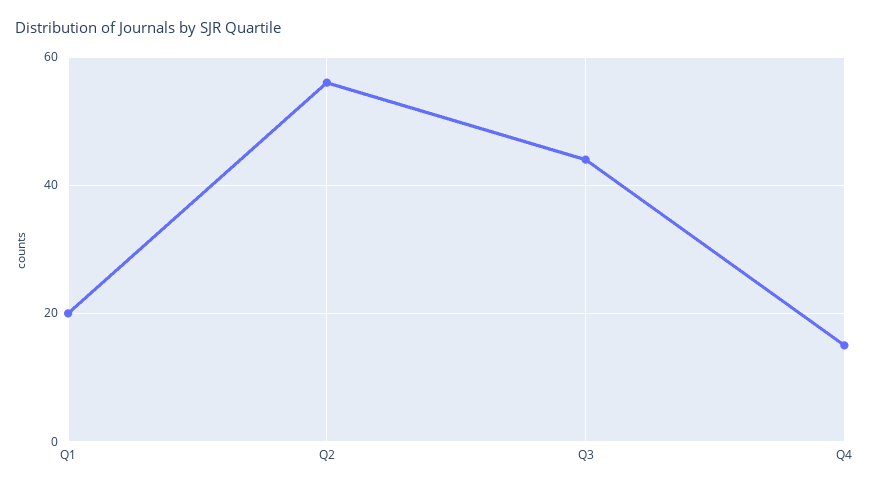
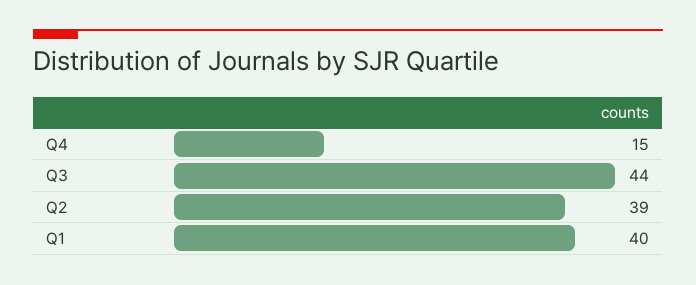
Q1: 20 -> 40
Q2: 55 -> 39

